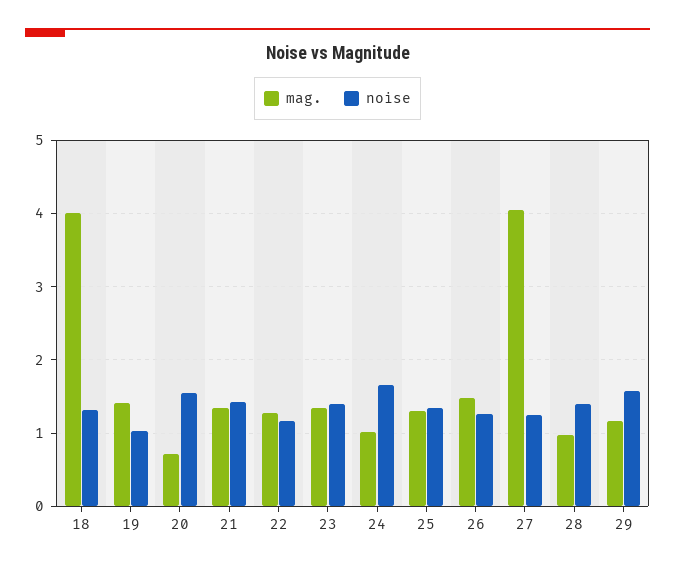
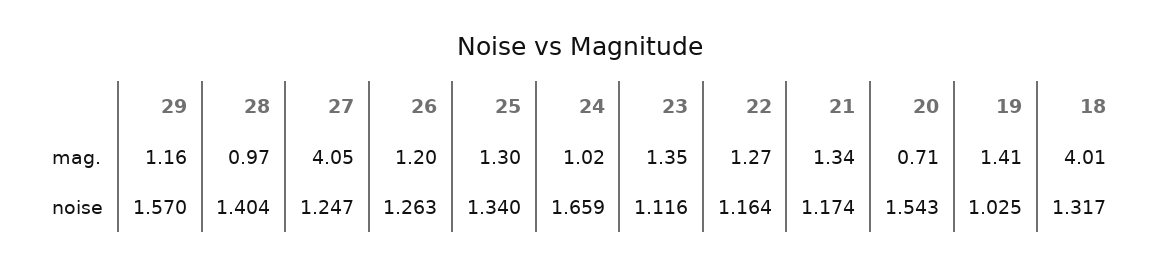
noise, 21: 1.4 -> 1.174
noise, 23: 1.4 -> 1.116
mag., 26: 1.5 -> 1.2

